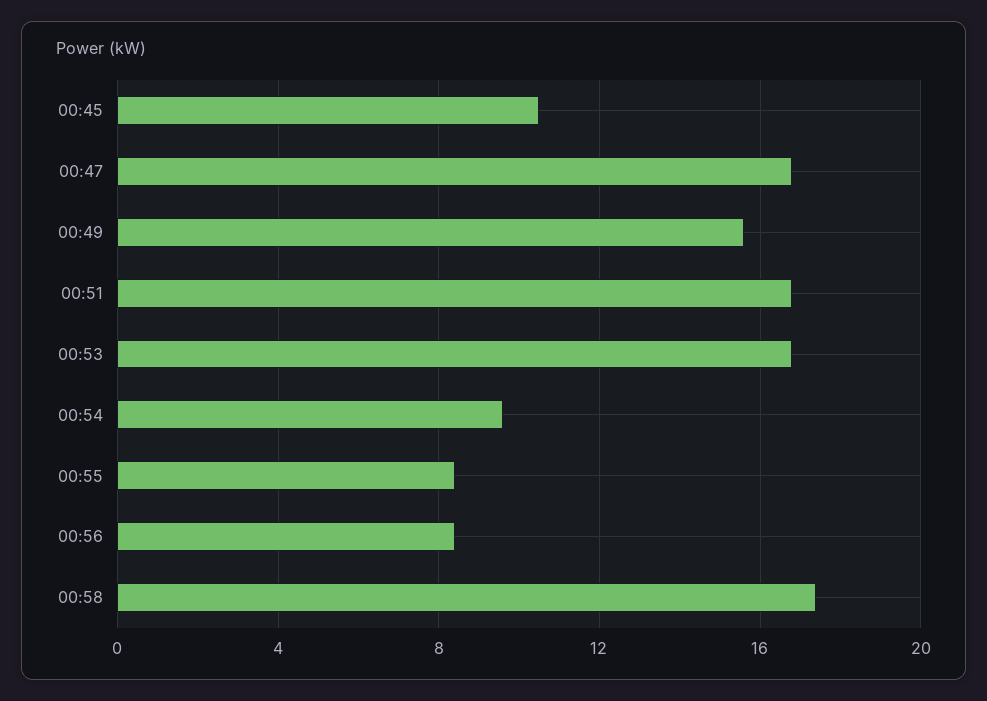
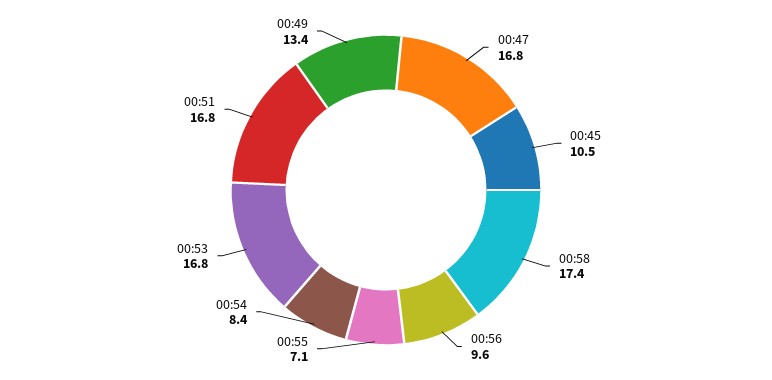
00:49: 15.5 -> 13.4
00:54: 9.5 -> 8.4
00:55: 8.5 -> 7.1
00:56: 8.5 -> 9.6

